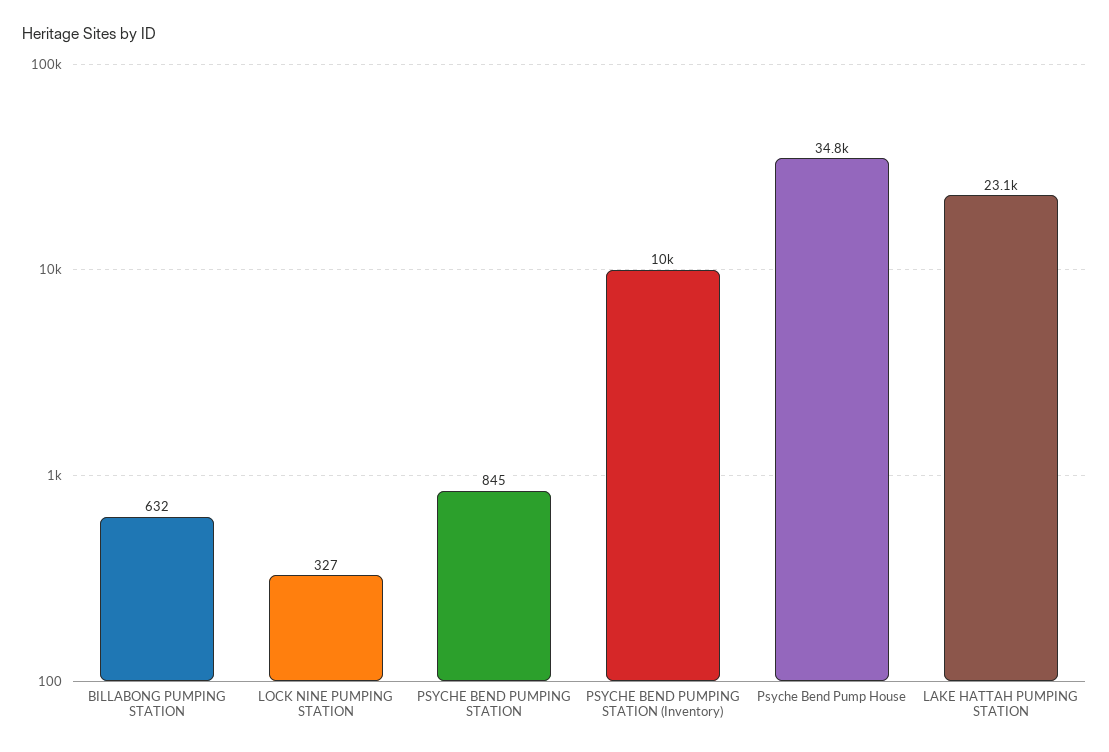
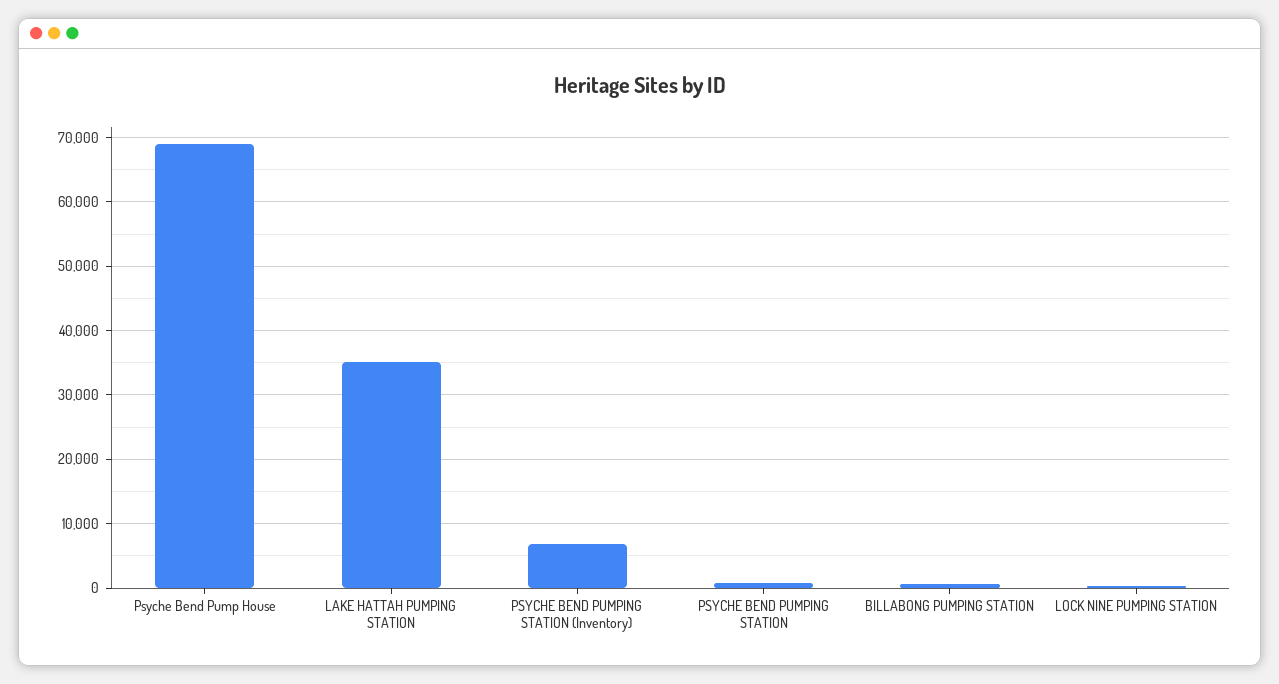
PSYCHE BEND PUMPING STATION (Inventory): 10000 -> 7000
Psyche Bend Pump House: 34800 -> 69000
LAKE HATTAH PUMPING STATION: 23100 -> 35000

